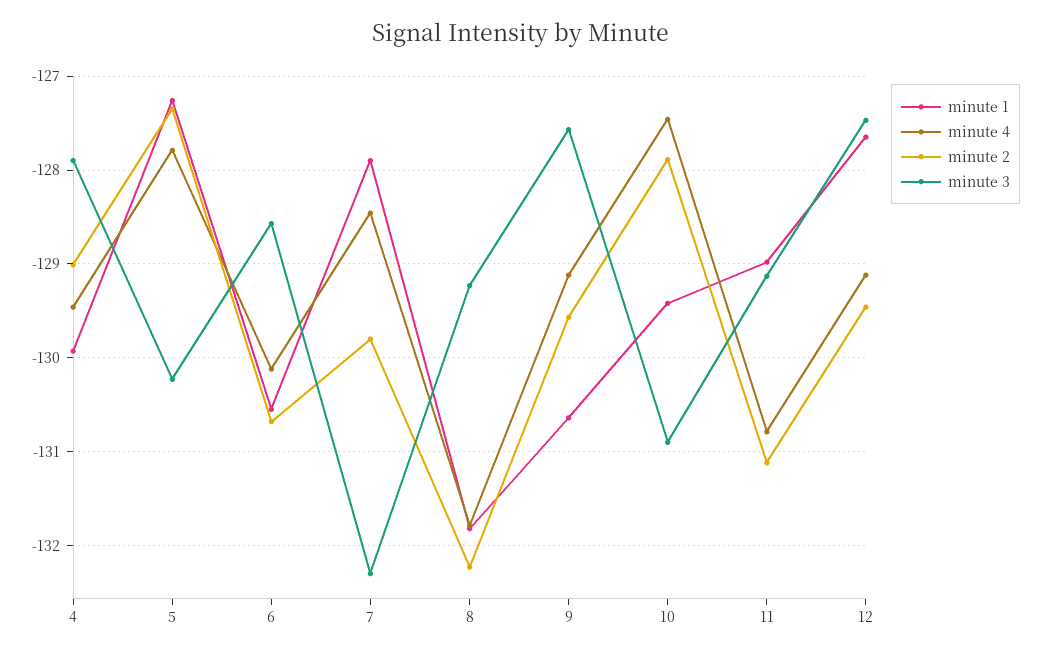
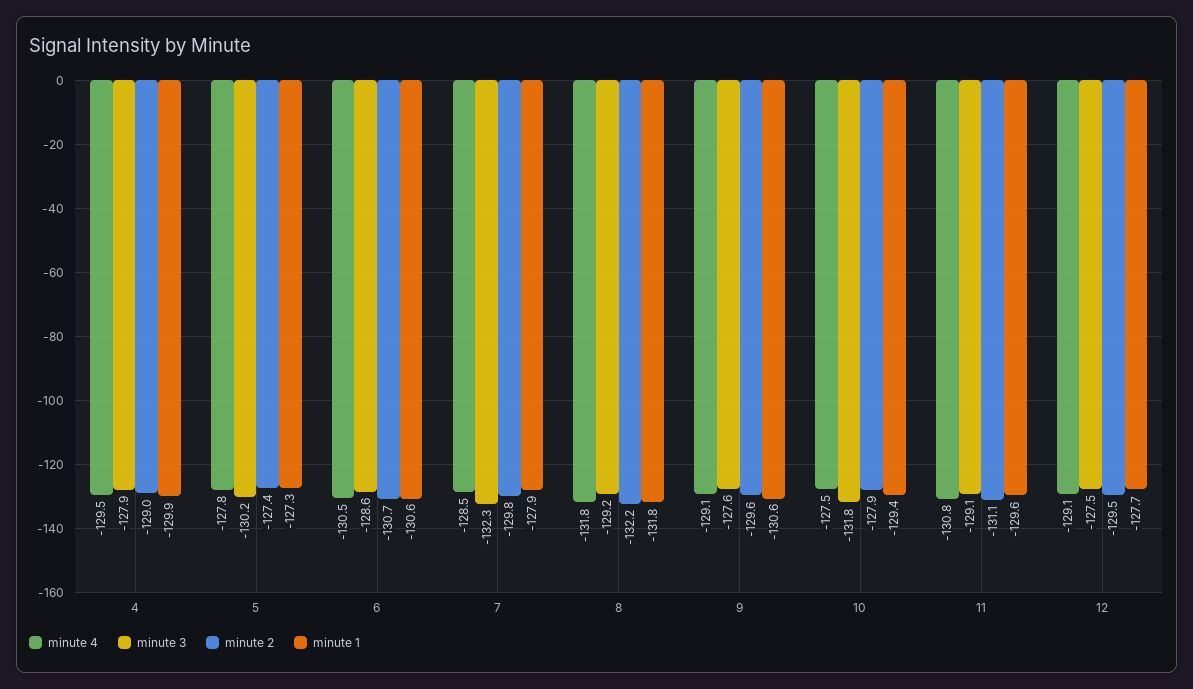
minute 4, 6: -130.1 -> -130.5
minute 3, 10: -130.9 -> -131.8
minute 1, 11: -129 -> -129.6

